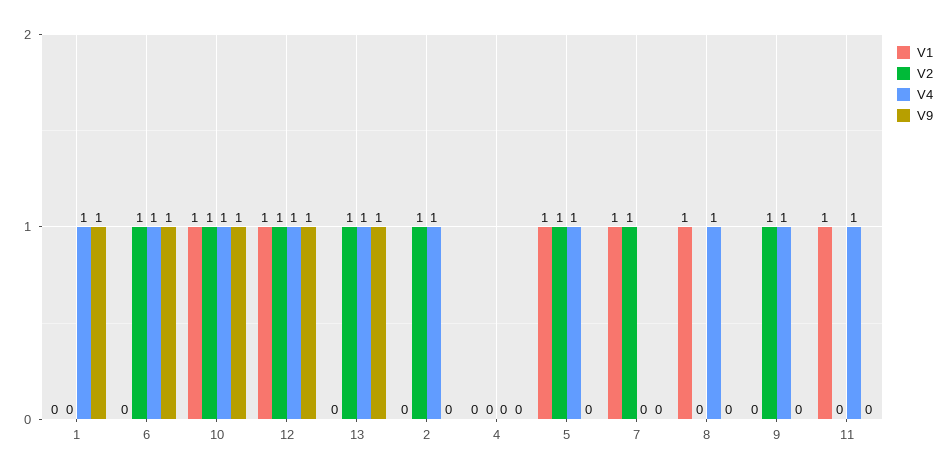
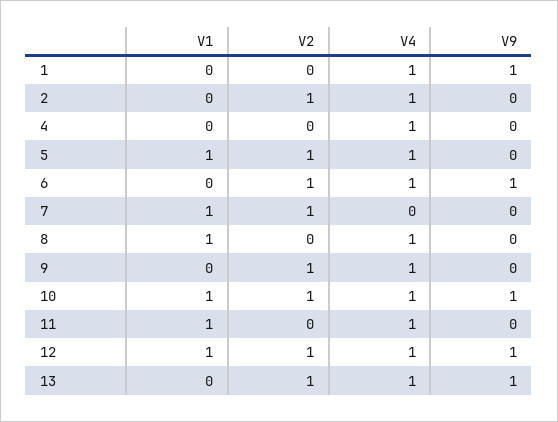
V4, 4: 0 -> 1

